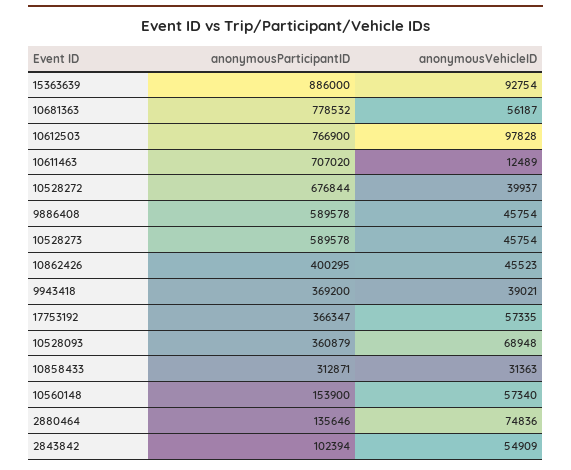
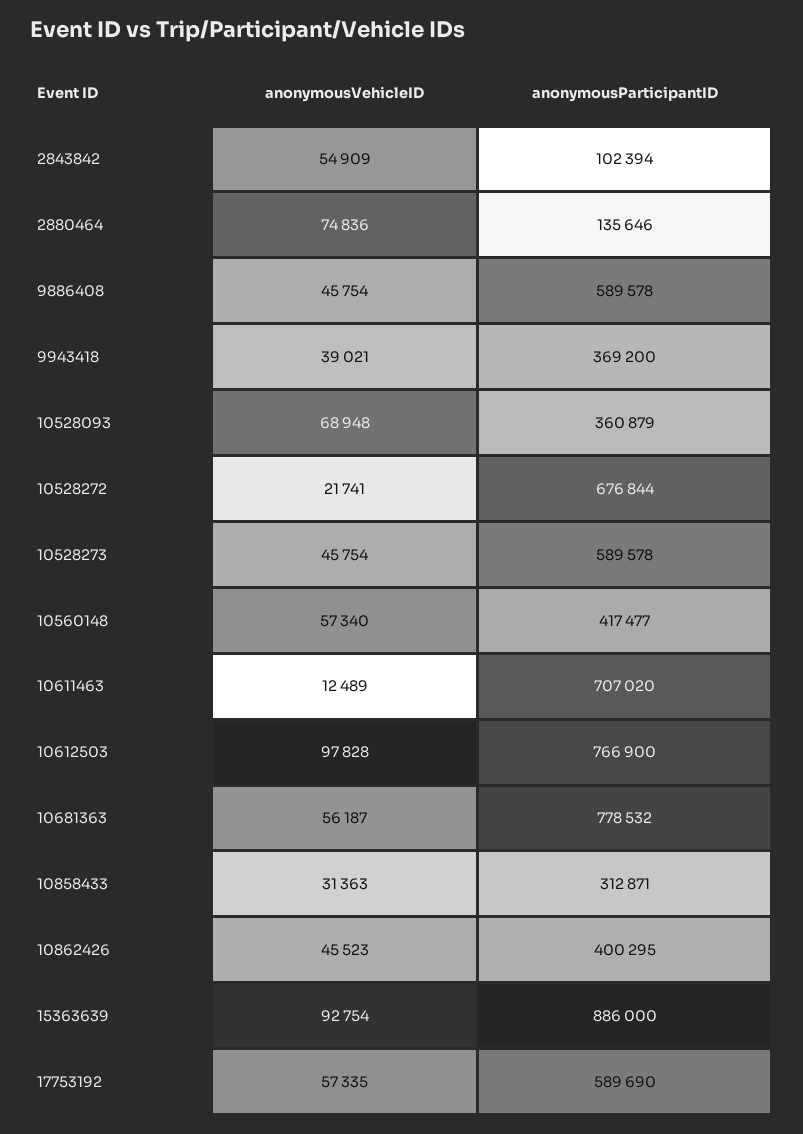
anonymousVehicleID, 10528272: 39937 -> 21741
anonymousParticipantID, 17753192: 366347 -> 589690
anonymousParticipantID, 10560148: 153900 -> 417477

